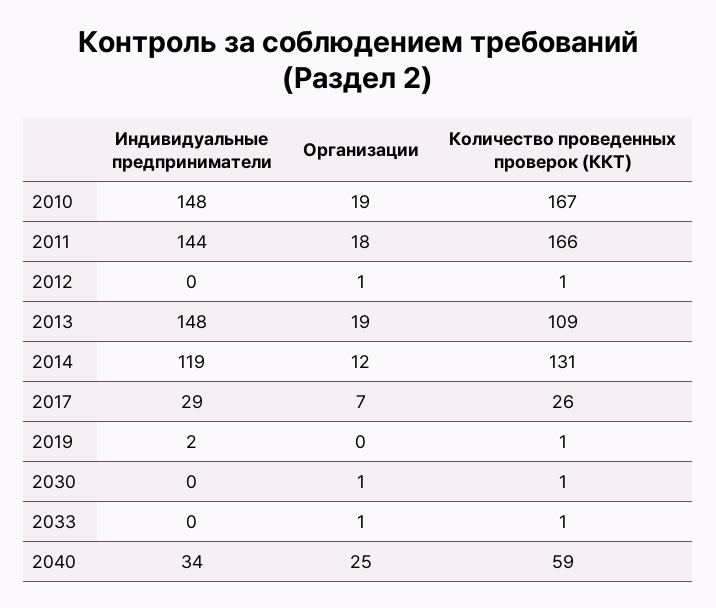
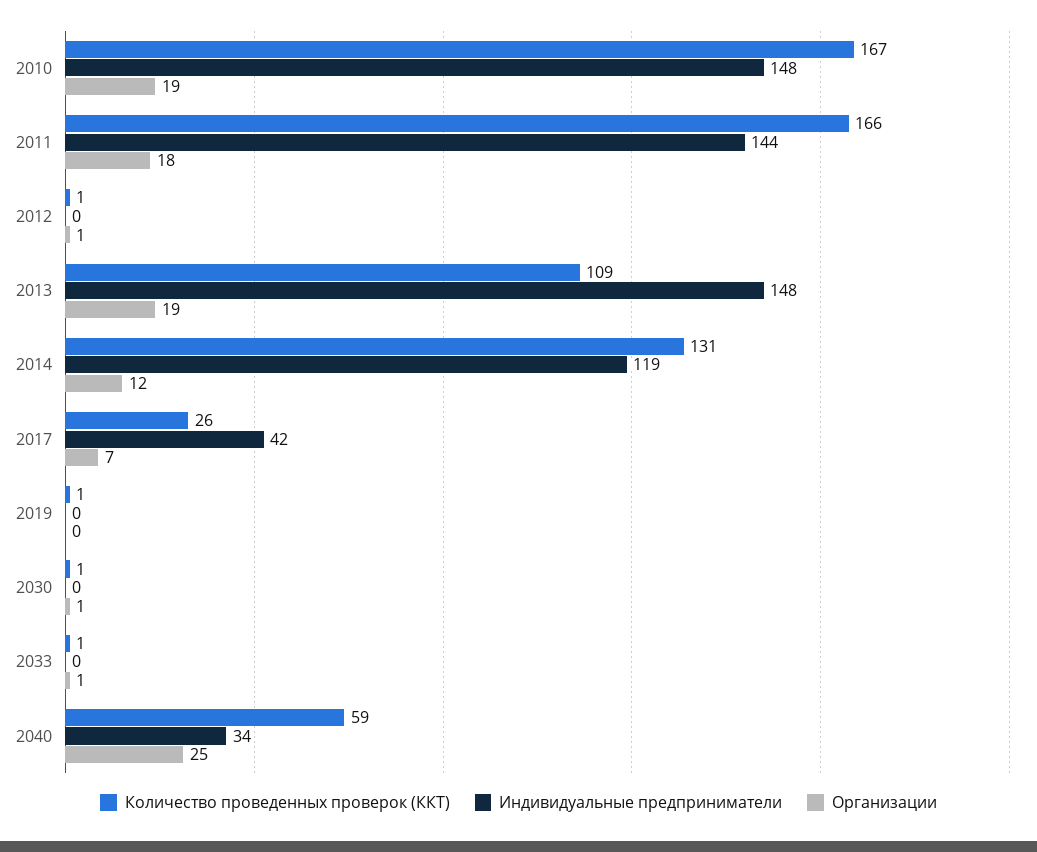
Индивидуальные предприниматели, 2017: 29 -> 42
Индивидуальные предприниматели, 2019: 2 -> 0

